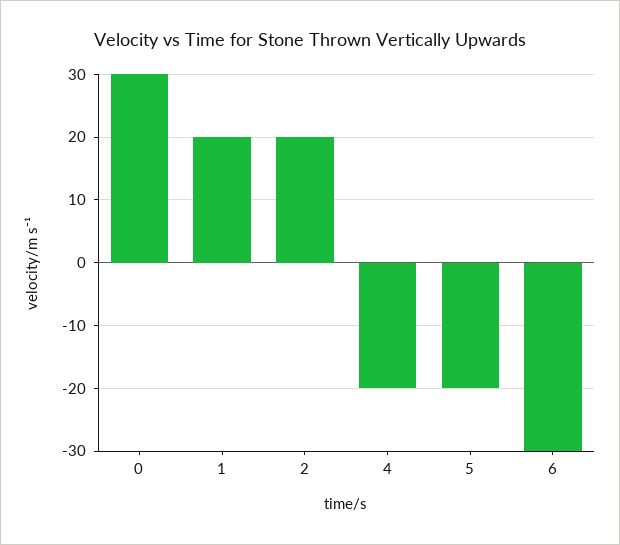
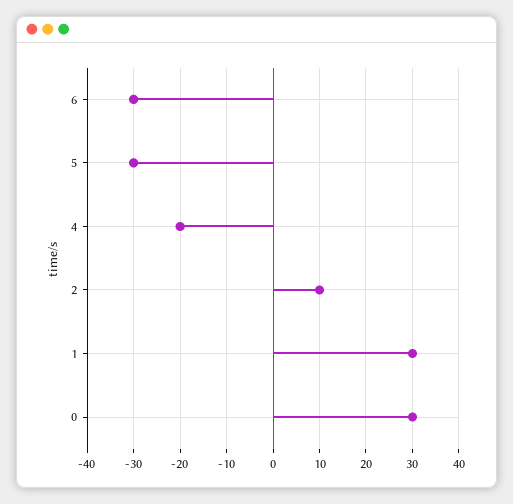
1: 20 -> 30
2: 20 -> 10
5: -20 -> -30

